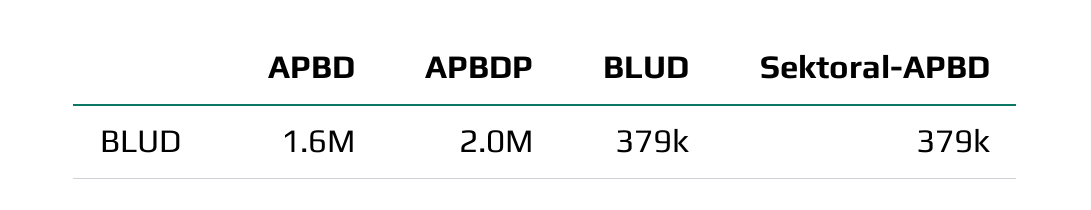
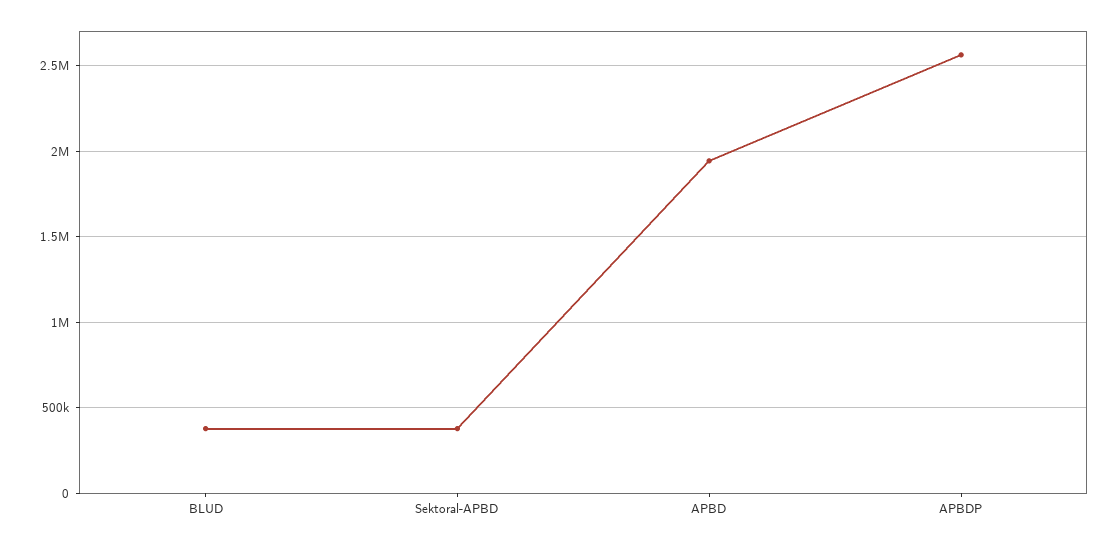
APBD: 1600000 -> 1950000
APBDP: 2000000 -> 2550000

